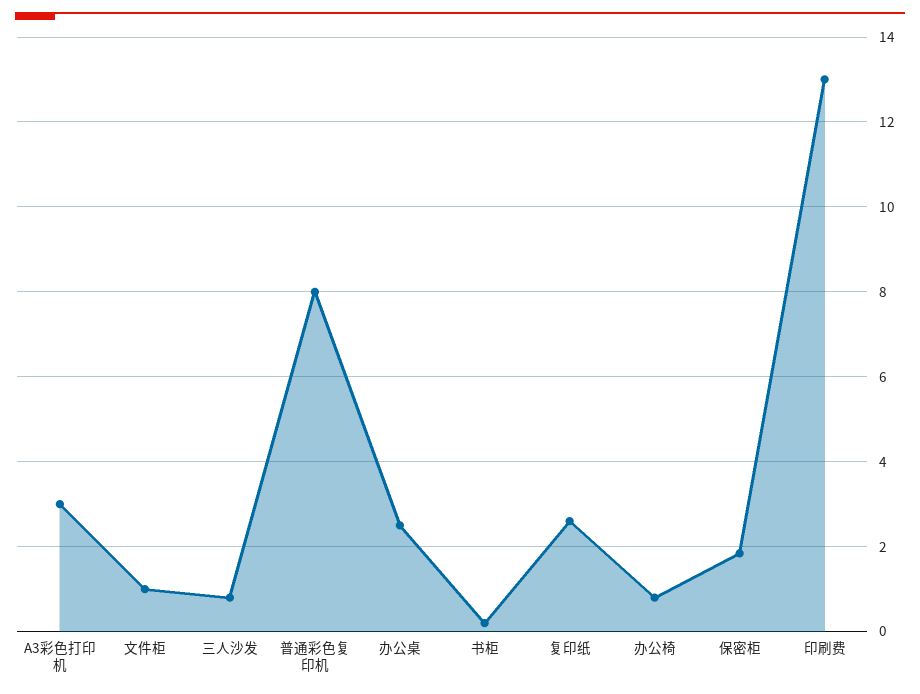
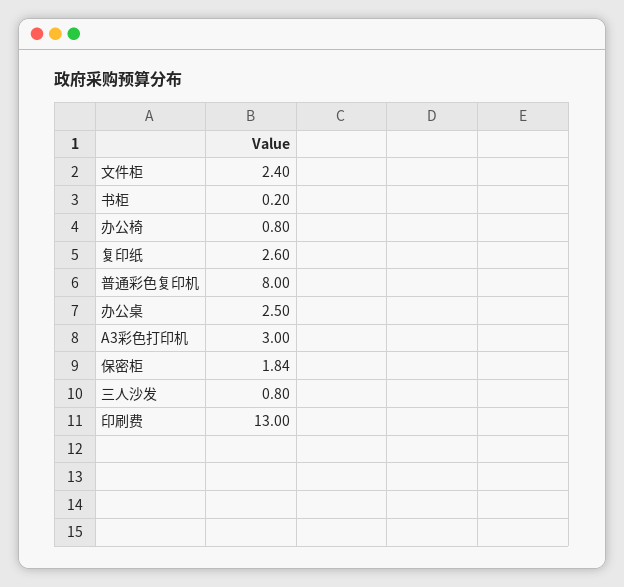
文件柜: 1 -> 2.4

